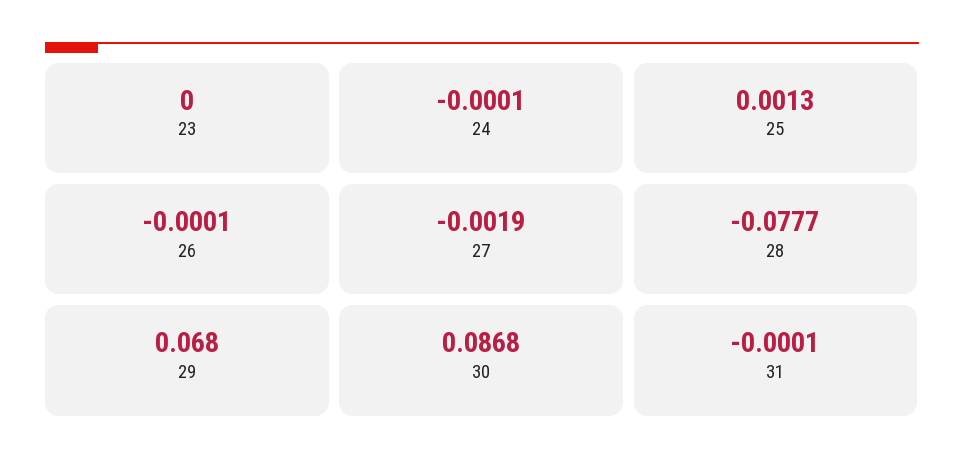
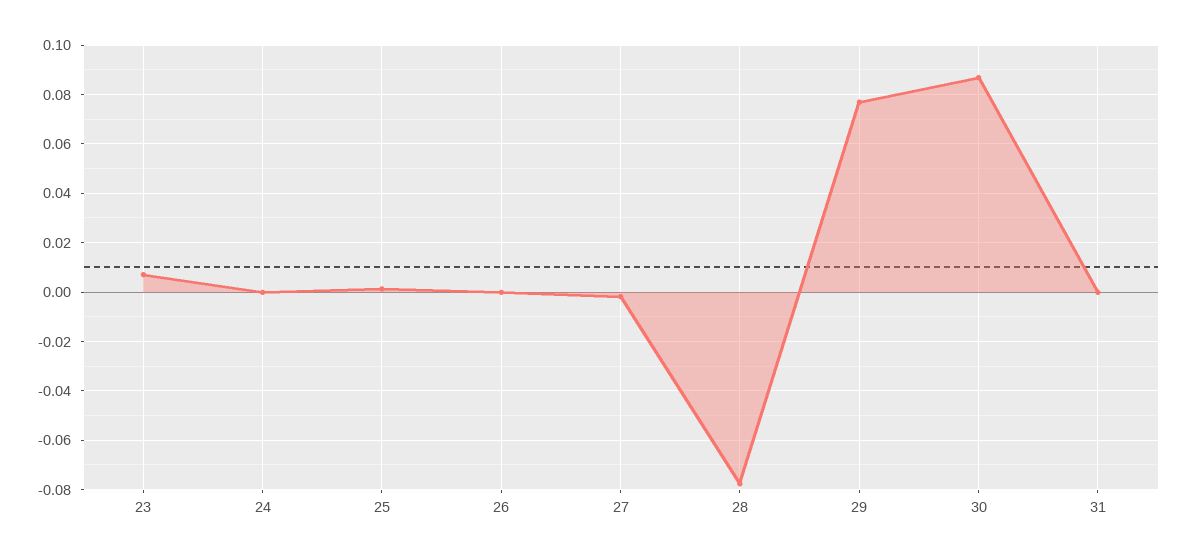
23: 0 -> 0.0075
29: 0.068 -> 0.0775

